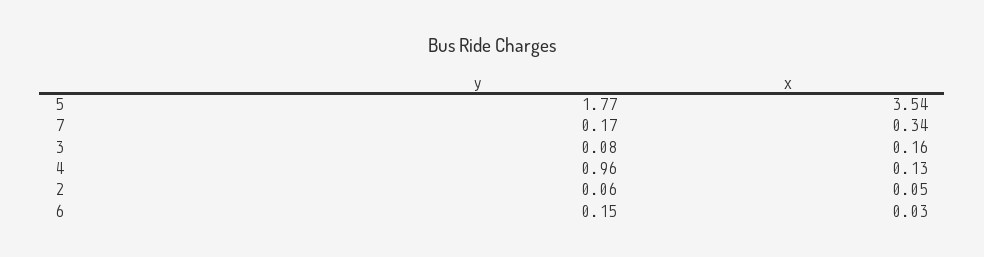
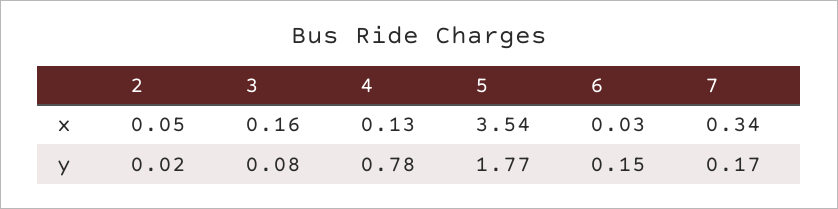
y, 4: 0.96 -> 0.78
y, 2: 0.06 -> 0.02

